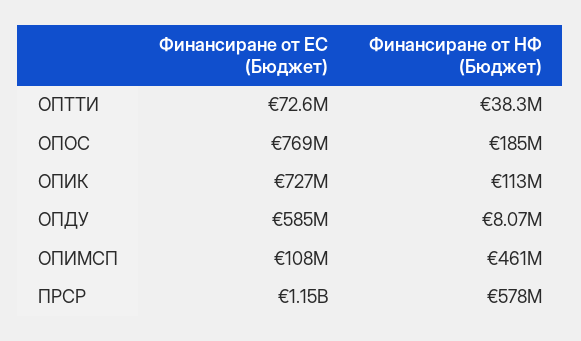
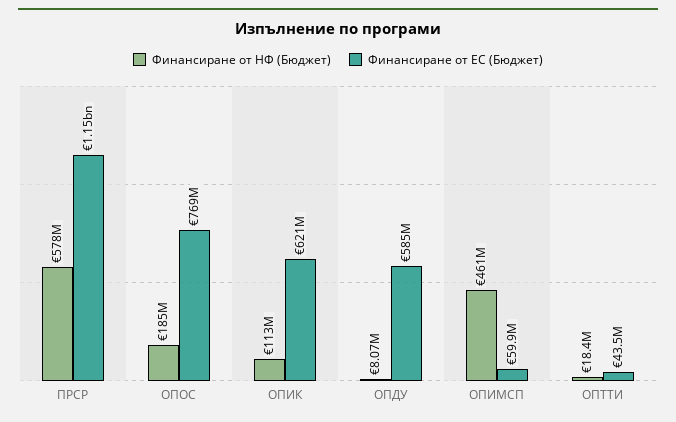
Финансиране от ЕС (Бюджет), ОПТТИ: 72600000 -> 43500000
Финансиране от НФ (Бюджет), ОПТТИ: 38300000 -> 18400000
Финансиране от ЕС (Бюджет), ОПИК: 727000000 -> 621000000
Финансиране от ЕС (Бюджет), ОПИМСП: 108000000 -> 59900000

